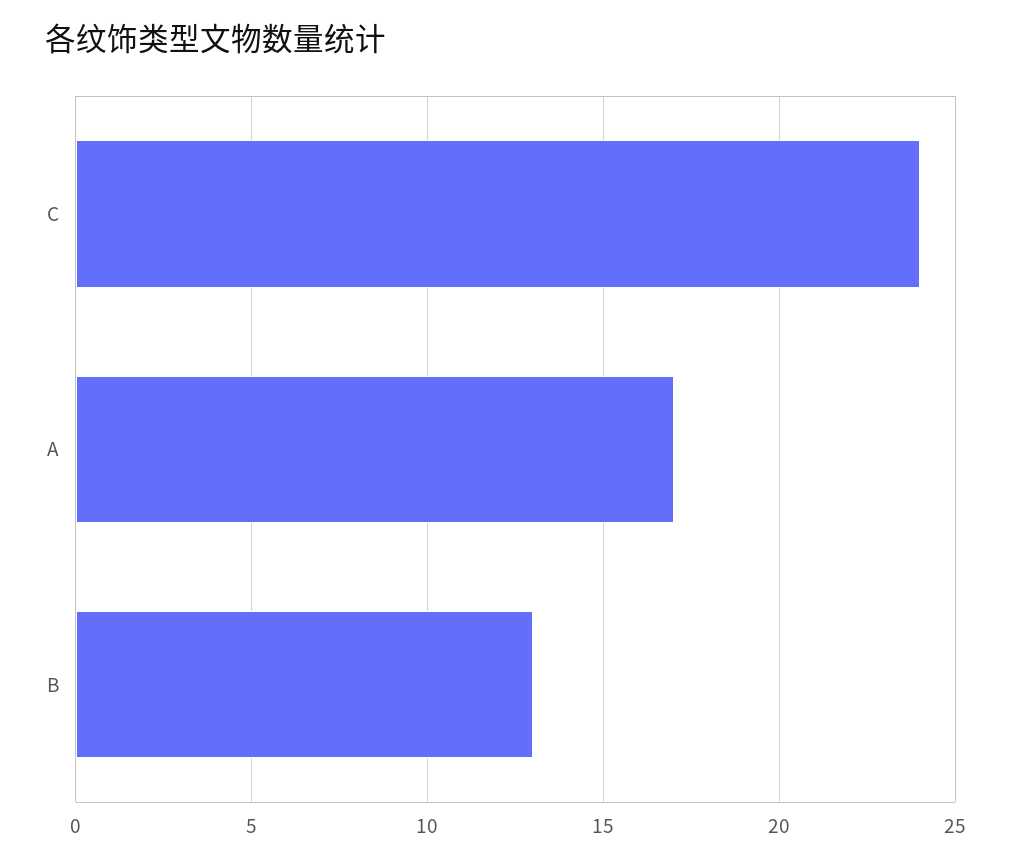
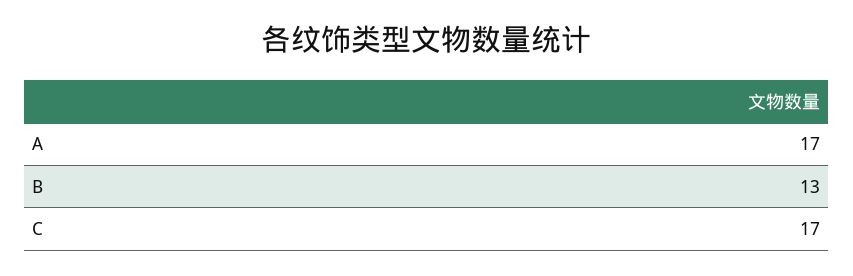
C: 24 -> 17

